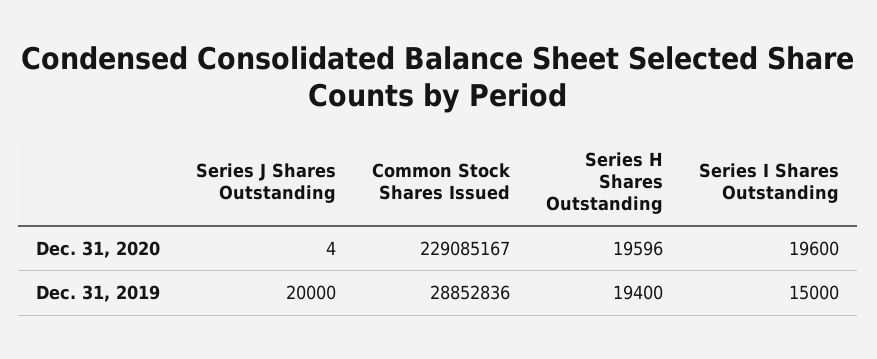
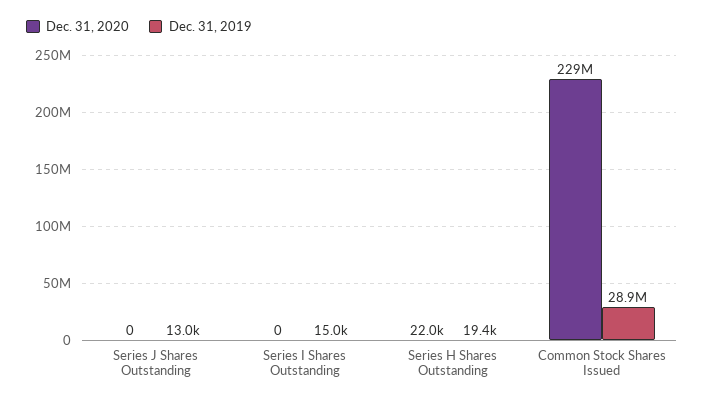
Dec. 31, 2020, Series J Shares Outstanding: 4 -> 0
Dec. 31, 2020, Series H Shares Outstanding: 19596 -> 22000
Dec. 31, 2020, Series I Shares Outstanding: 19600 -> 0
Dec. 31, 2019, Series J Shares Outstanding: 20000 -> 13000

